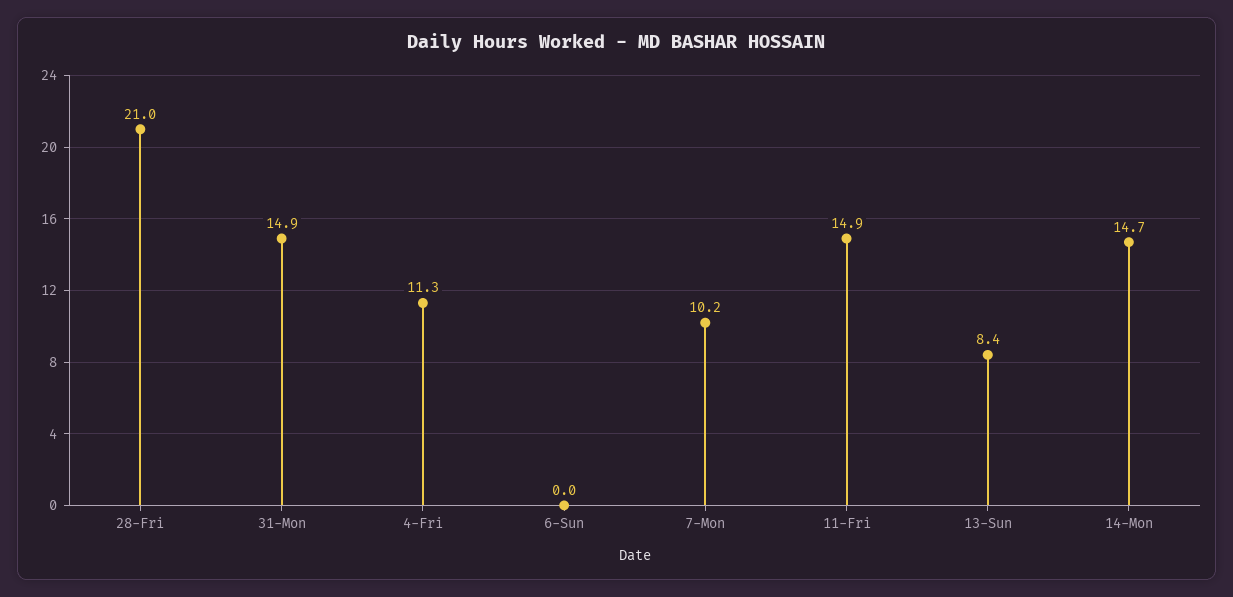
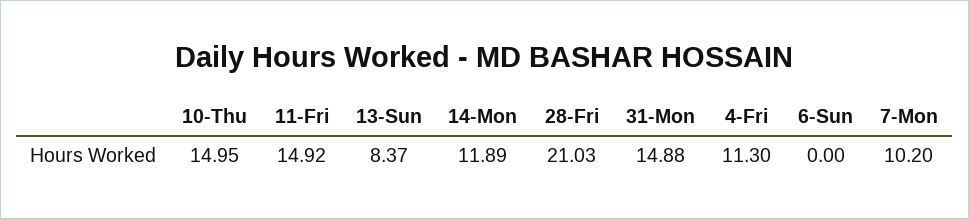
14-Mon: 14.7 -> 11.89
10-Thu: none -> 14.95

